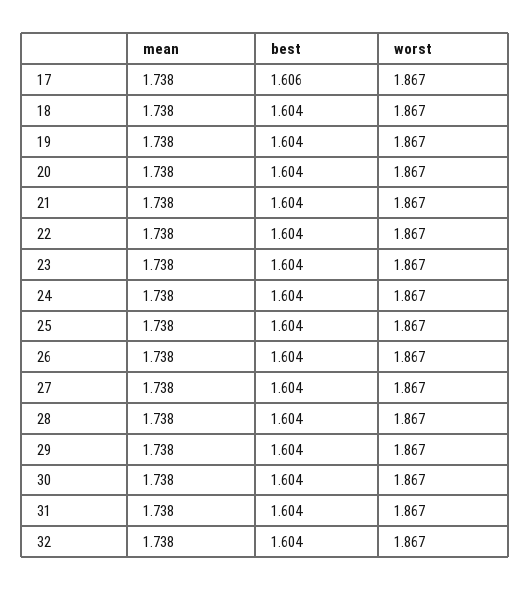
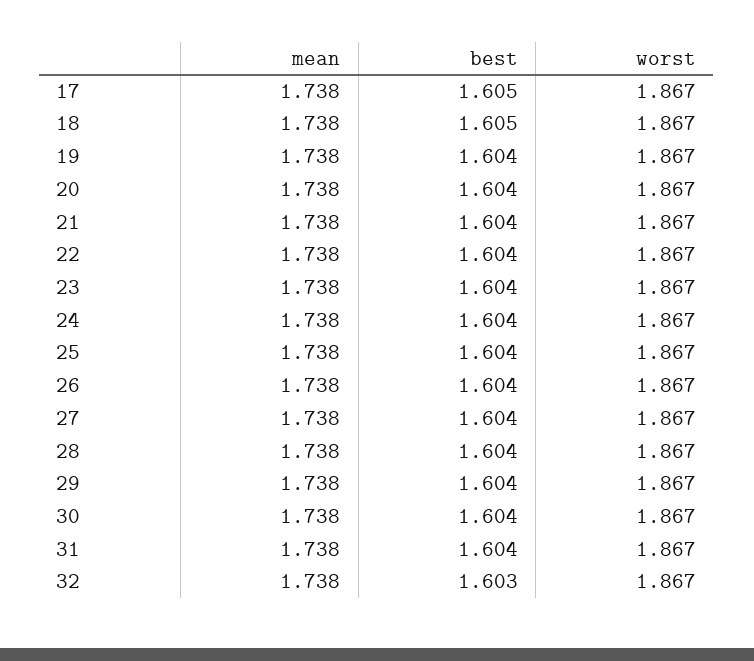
best, 17: 1.606 -> 1.605
best, 18: 1.604 -> 1.605
best, 32: 1.604 -> 1.603

